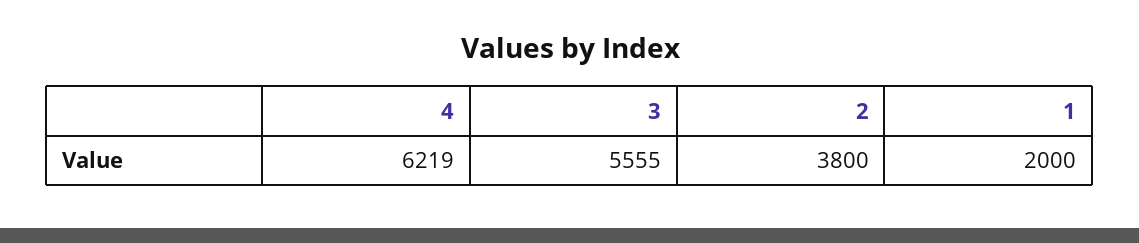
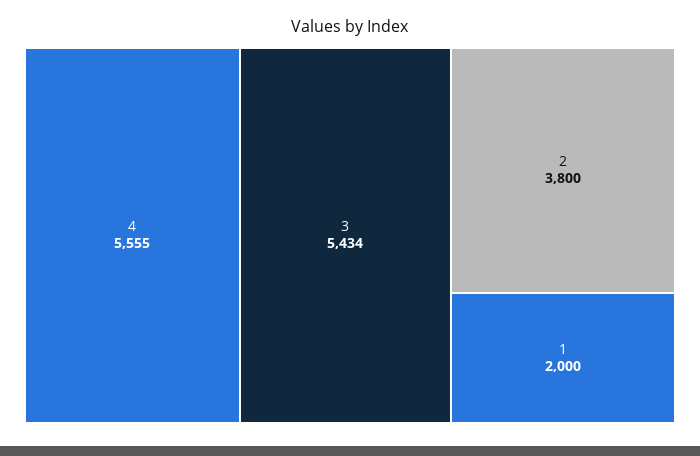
4: 6219 -> 5555
3: 5555 -> 5434

